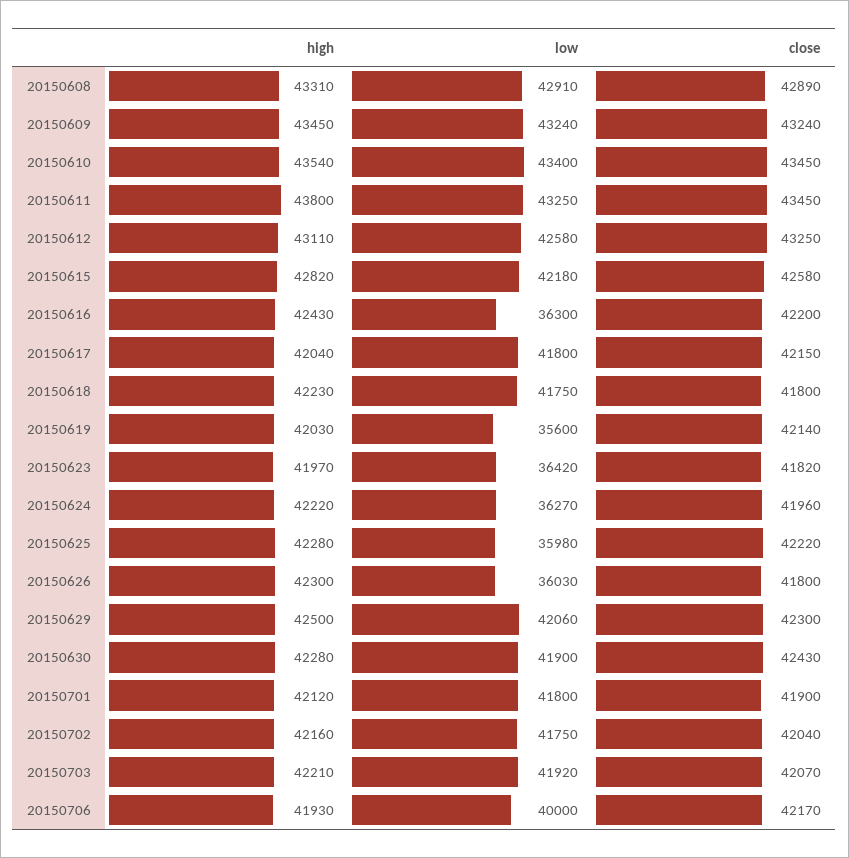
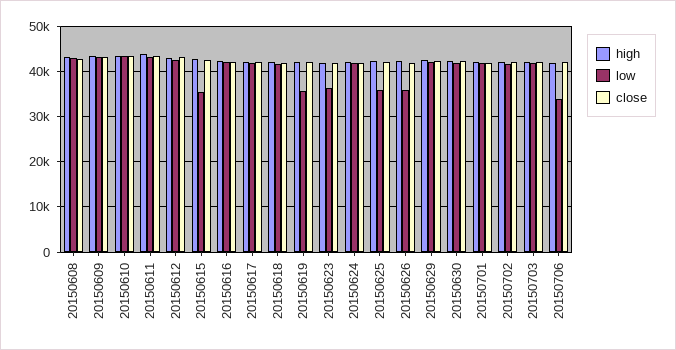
low, 20150615: 42180 -> 36000
low, 20150616: 36300 -> 42000
low, 20150624: 36270 -> 42000
low, 20150706: 40000 -> 34000

